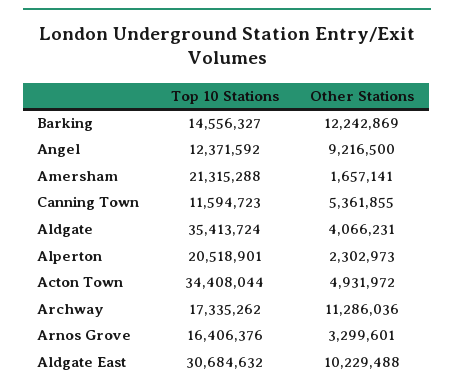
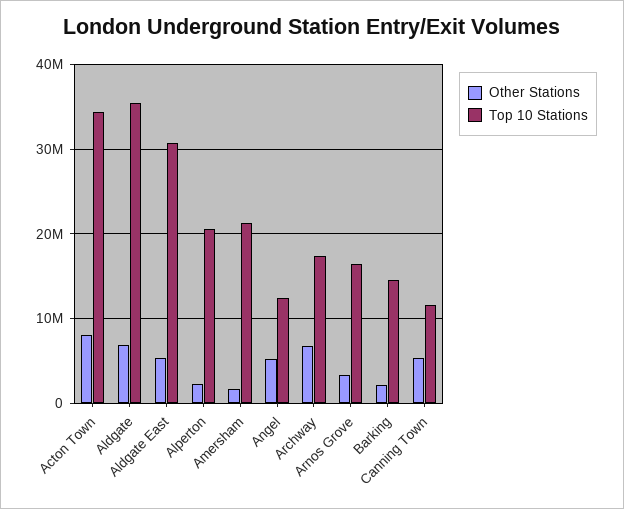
Other Stations, Barking: 12242869 -> 2000000
Other Stations, Angel: 9216500 -> 5000000
Other Stations, Aldgate: 4066231 -> 7000000
Other Stations, Acton Town: 4931972 -> 8000000
Other Stations, Archway: 11286036 -> 7000000
Other Stations, Aldgate East: 10229488 -> 5000000

